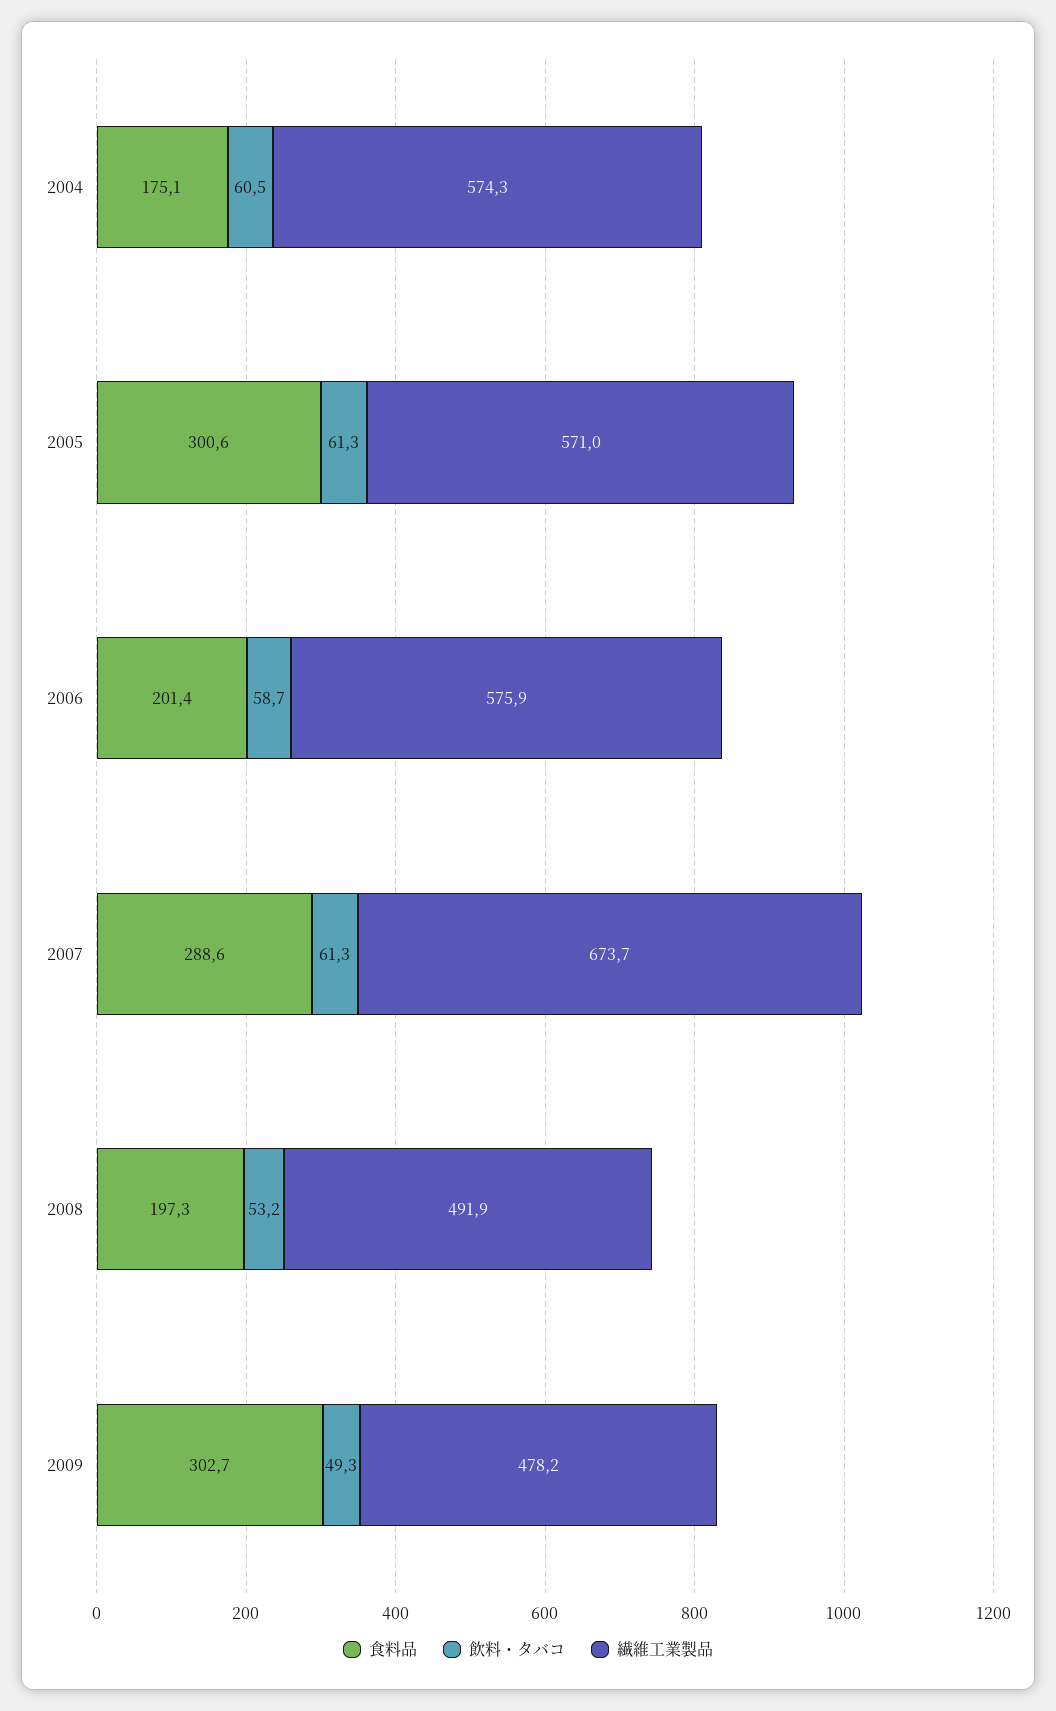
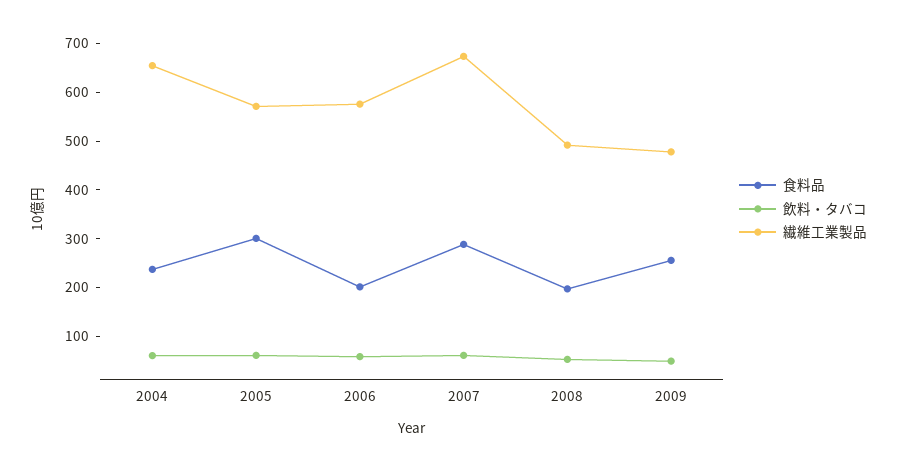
食料品, 2004: 175.1 -> 240
繊維工業製品, 2004: 574.3 -> 660
食料品, 2009: 302.7 -> 260

